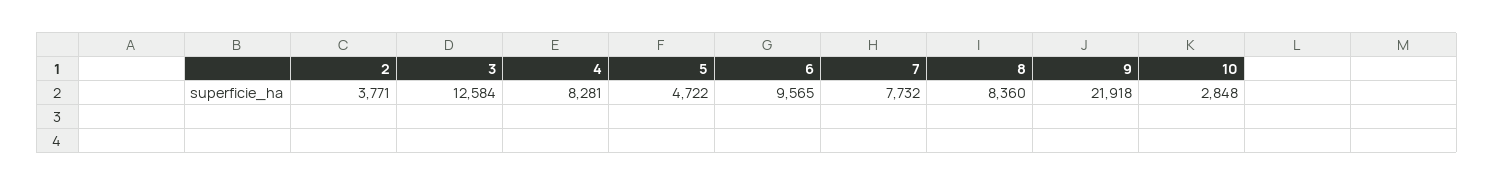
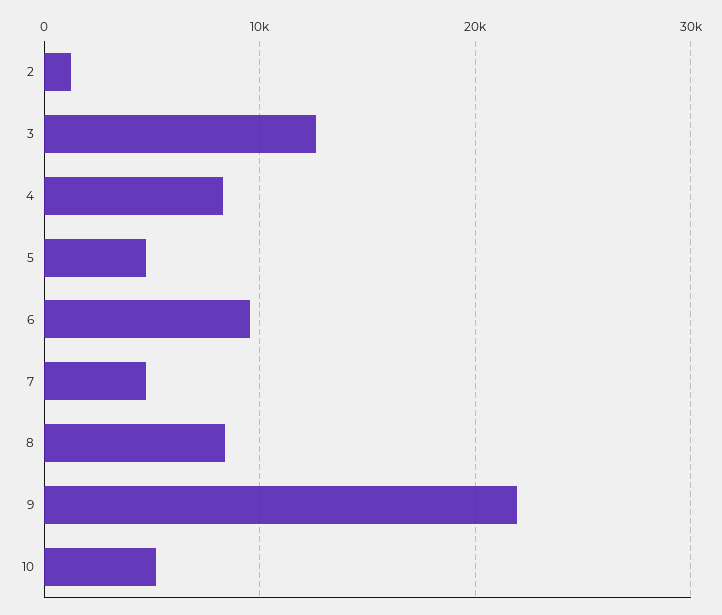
2: 3771 -> 1000
7: 7732 -> 5000
10: 2848 -> 5000

